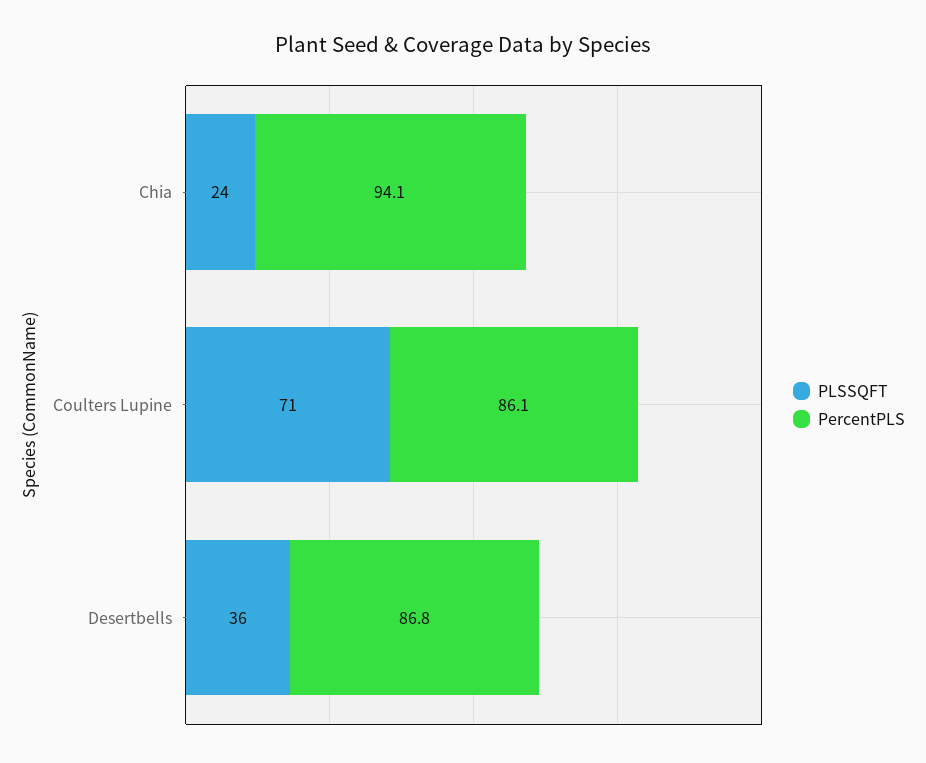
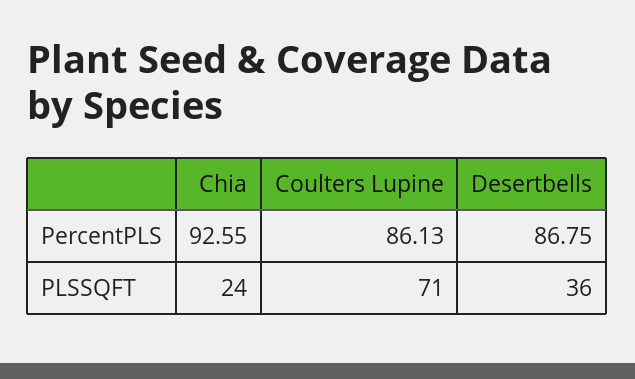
PercentPLS, Chia: 94.1 -> 92.55

